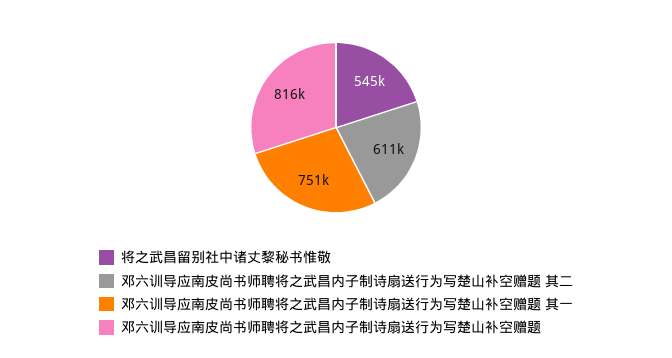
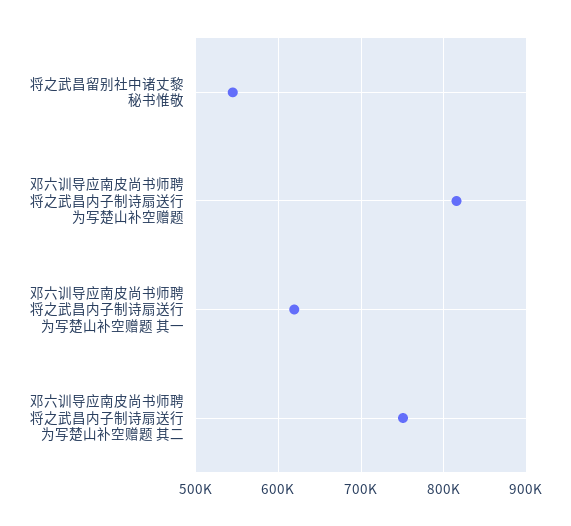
邓六训导应南皮尚书师聘将之武昌内子制诗扇送行为写楚山补空赠题 其二: 611000 -> 750000
邓六训导应南皮尚书师聘将之武昌内子制诗扇送行为写楚山补空赠题 其一: 751000 -> 620000

